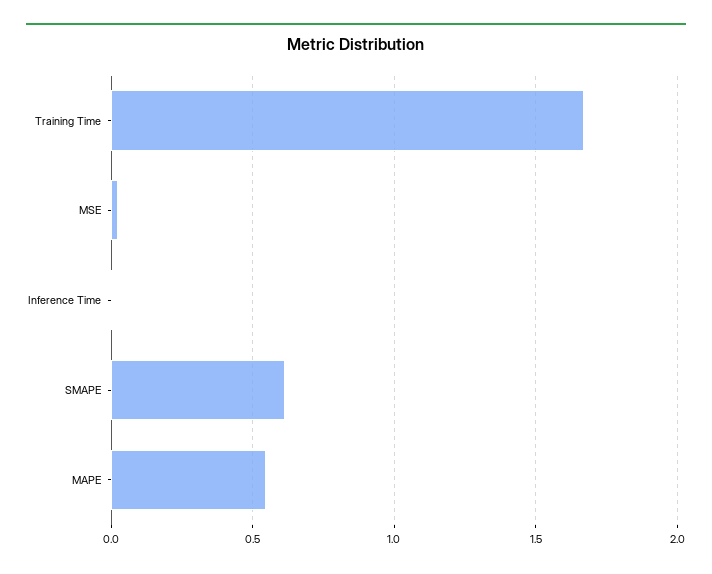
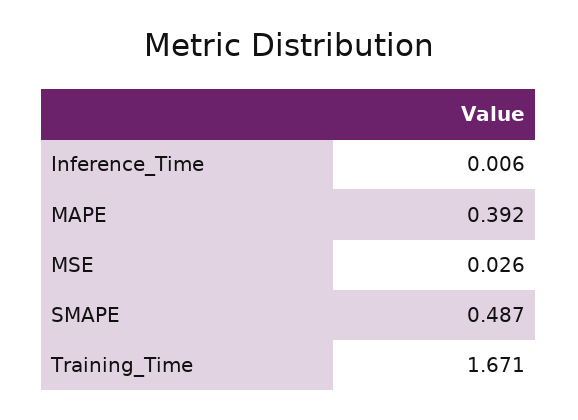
SMAPE: 0.6 -> 0.487
MAPE: 0.55 -> 0.392

